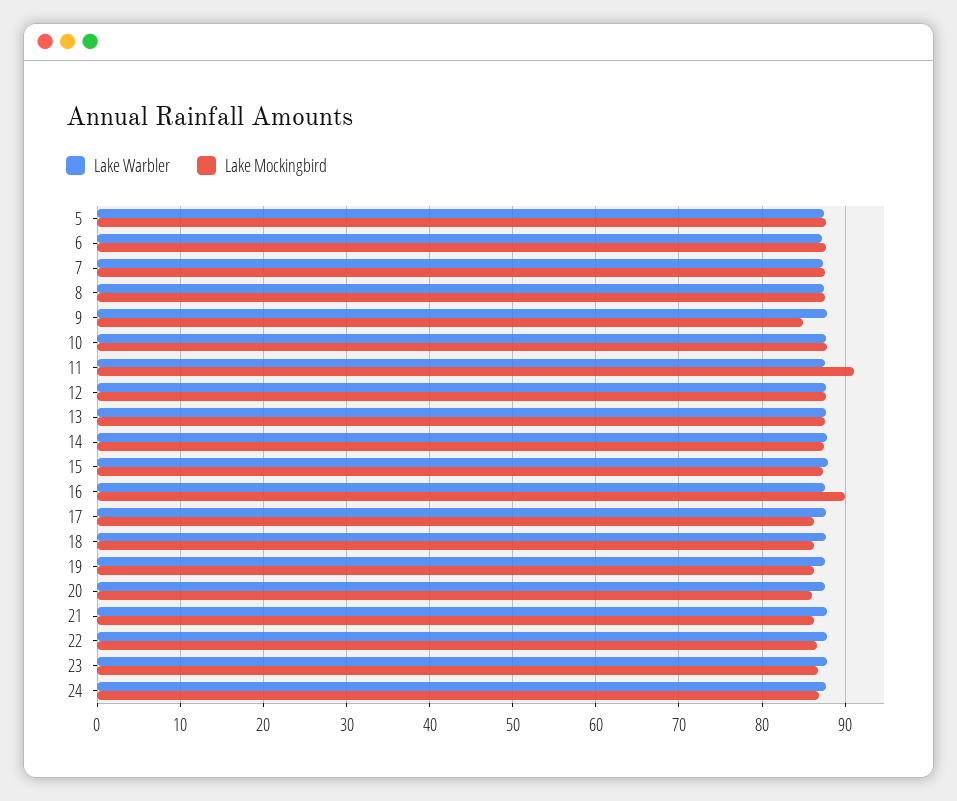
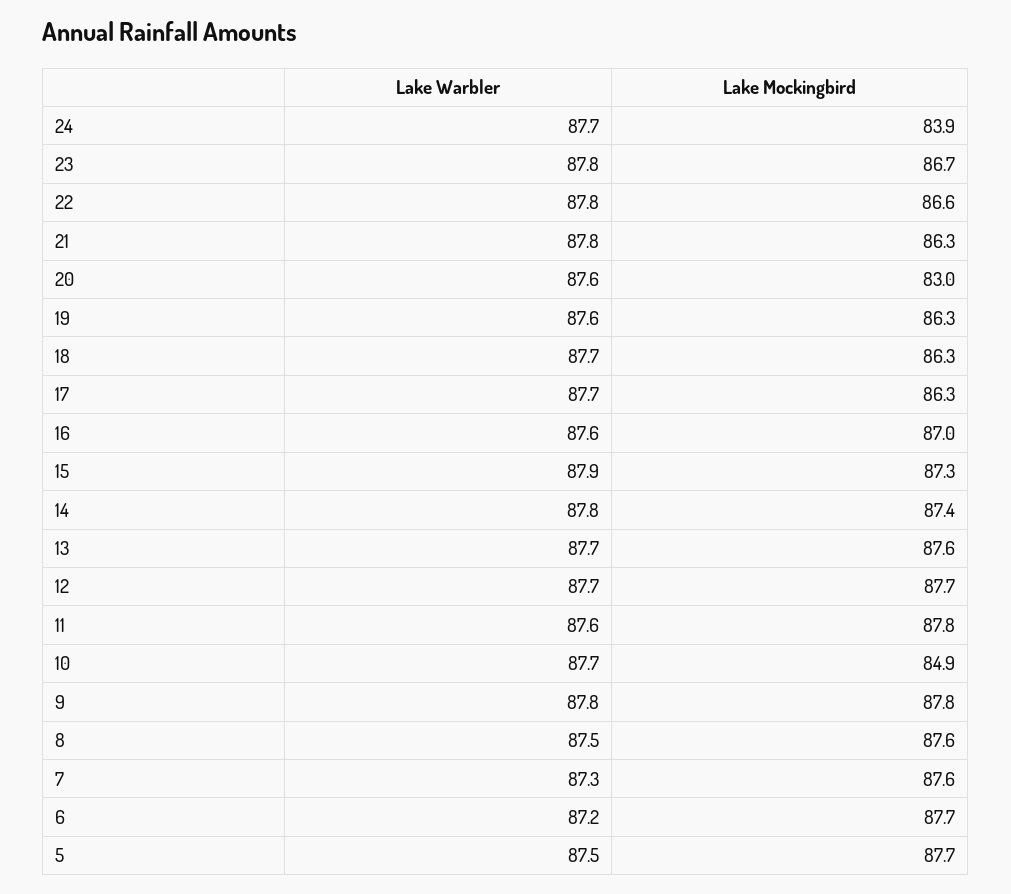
Lake Mockingbird, 9: 85 -> 87.8
Lake Mockingbird, 10: 88 -> 84.9
Lake Mockingbird, 11: 91 -> 87.8
Lake Mockingbird, 16: 90 -> 87
Lake Mockingbird, 20: 86 -> 83
Lake Mockingbird, 24: 87 -> 83.9

